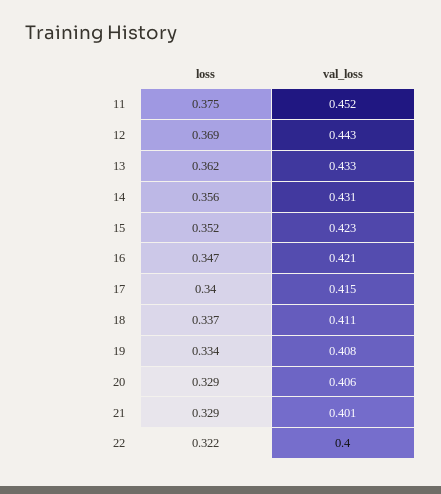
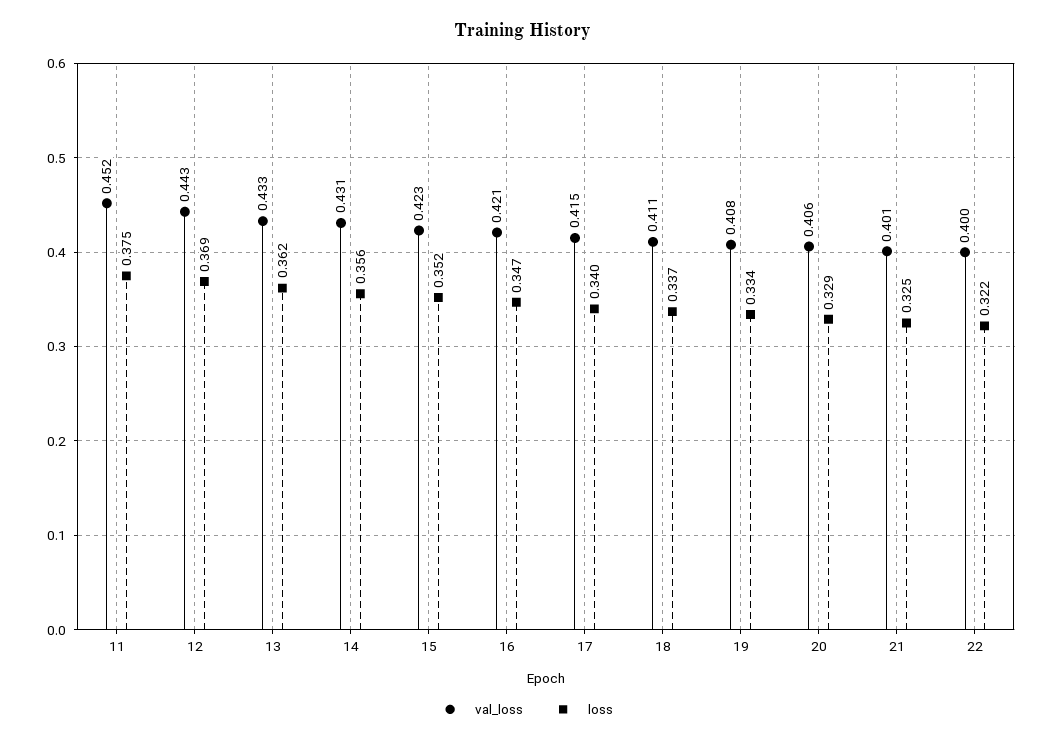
loss, 21: 0.329 -> 0.325

